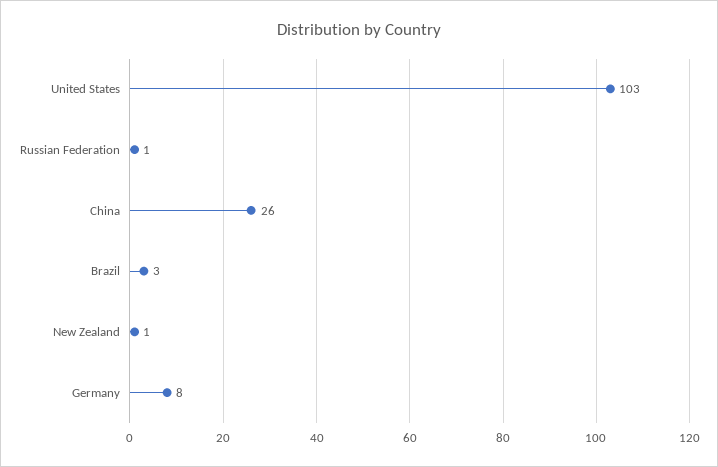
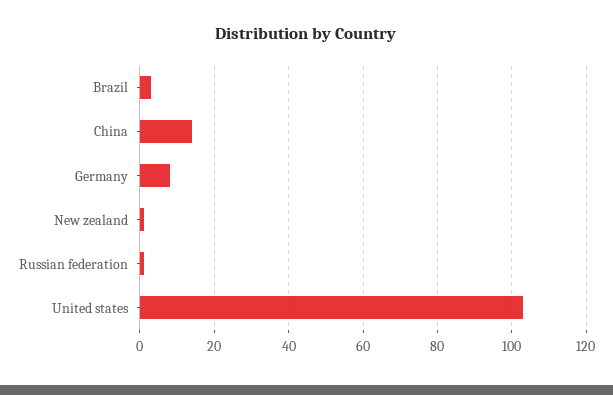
China: 26 -> 15

